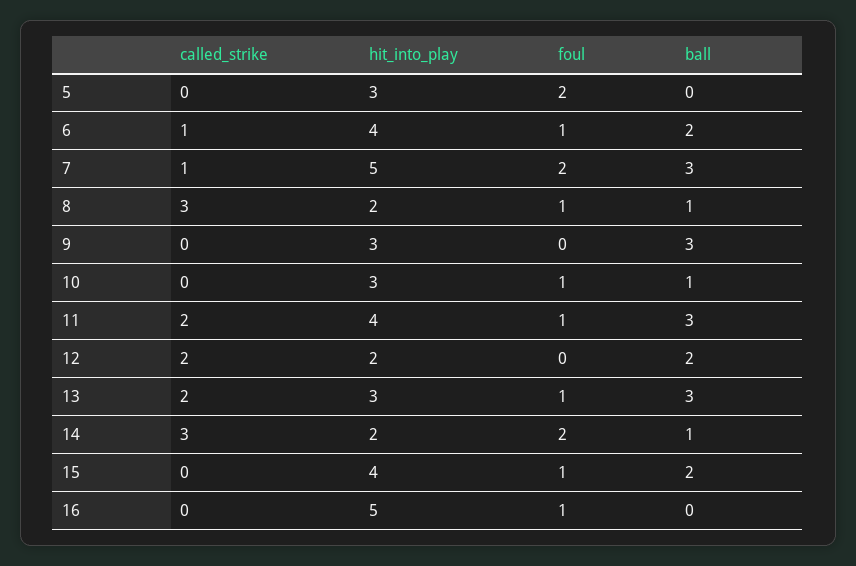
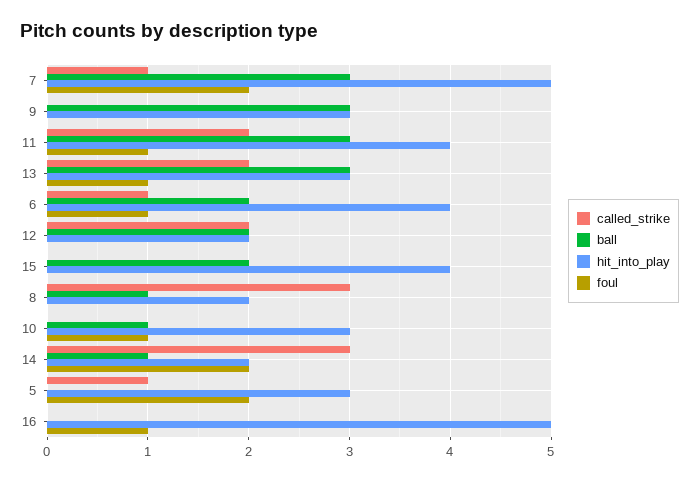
called_strike, 5: 0 -> 1
foul, 8: 1 -> 0
foul, 15: 1 -> 0

